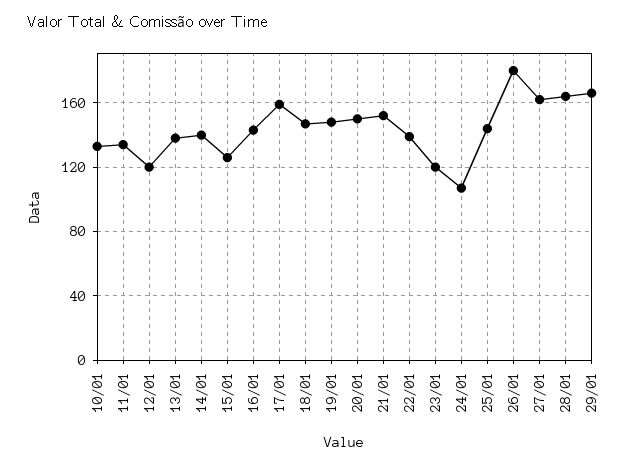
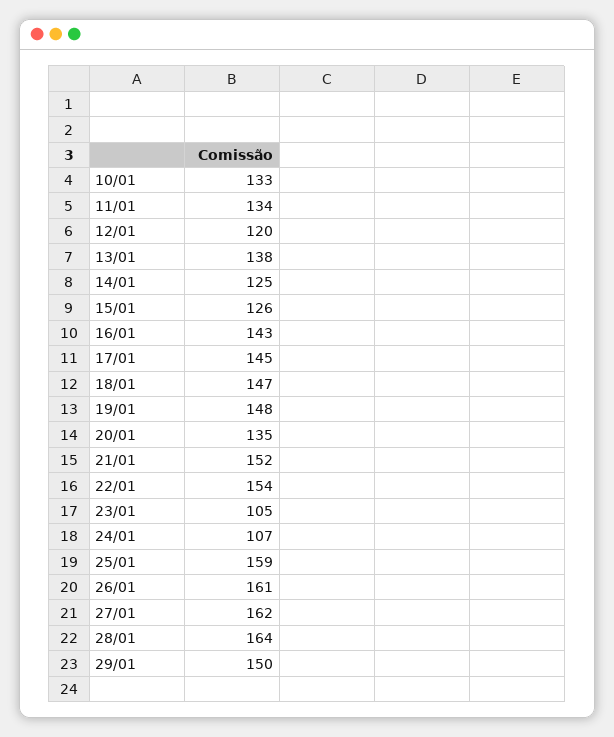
14/01: 140 -> 125
17/01: 160 -> 145
20/01: 150 -> 135
22/01: 140 -> 154
23/01: 120 -> 105
25/01: 145 -> 159
26/01: 180 -> 161
29/01: 165 -> 150

